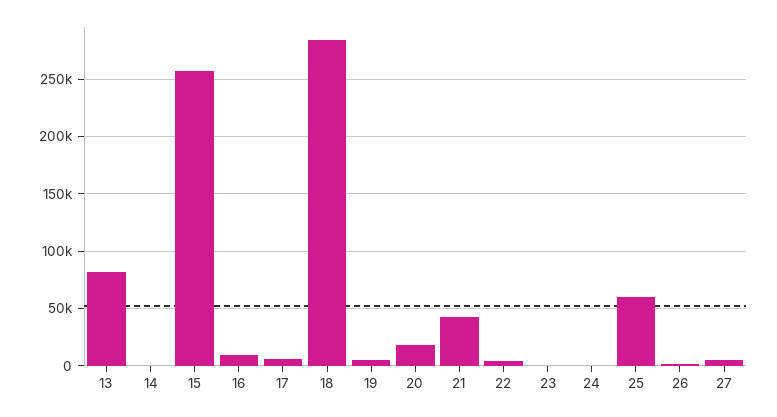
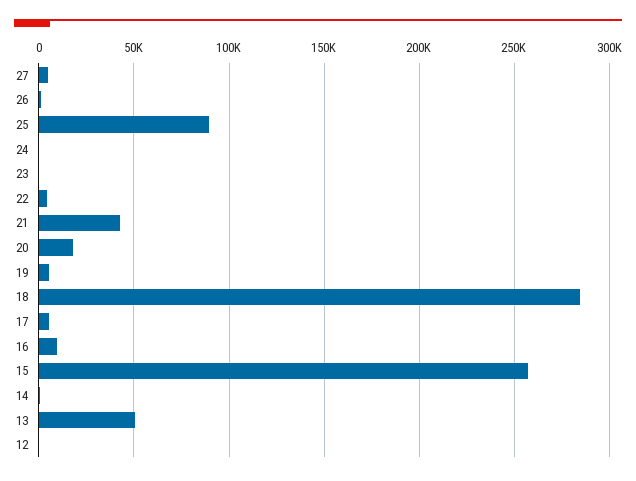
13: 80000 -> 50000
25: 60000 -> 90000
12: none -> 0

